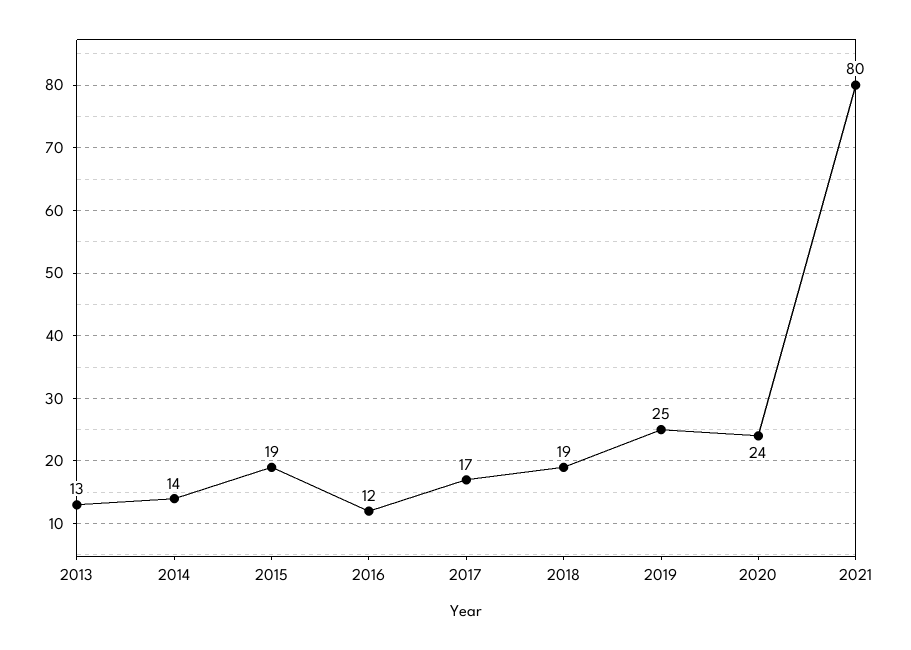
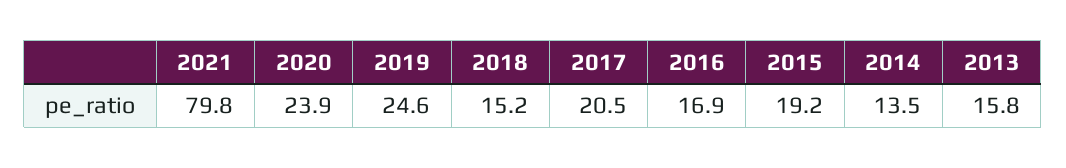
2013: 13 -> 15.8
2016: 12 -> 16.9
2017: 17 -> 20.5
2018: 19 -> 15.2

